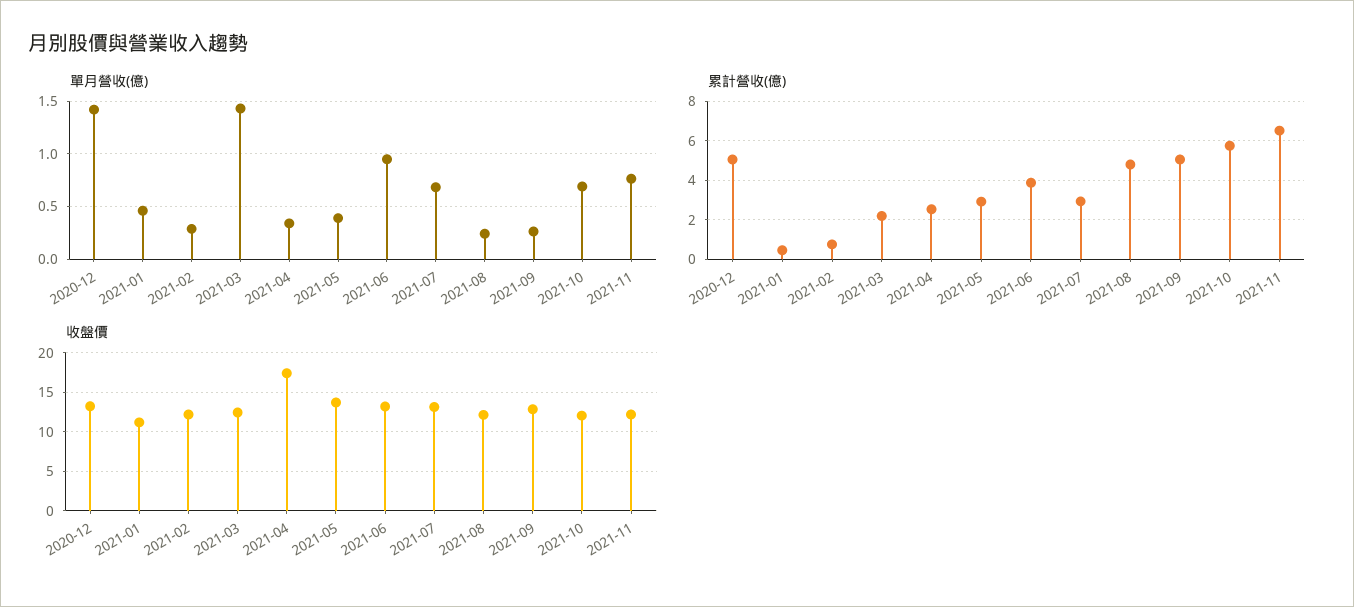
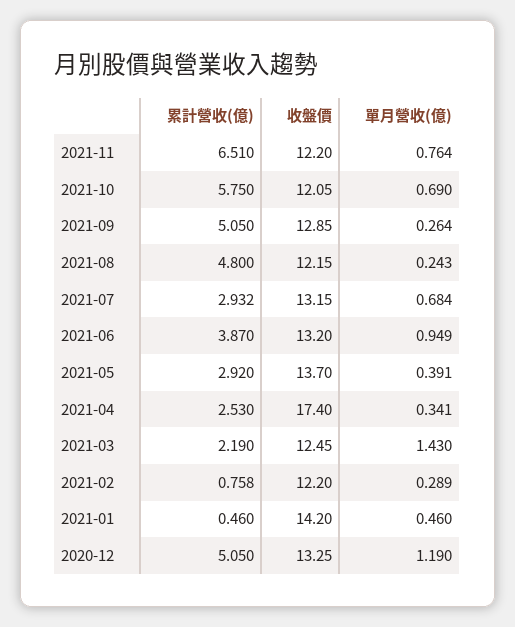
單月營收(億), 2020-12: 1.4 -> 1.19
收盤價, 2021-01: 11 -> 14.2

